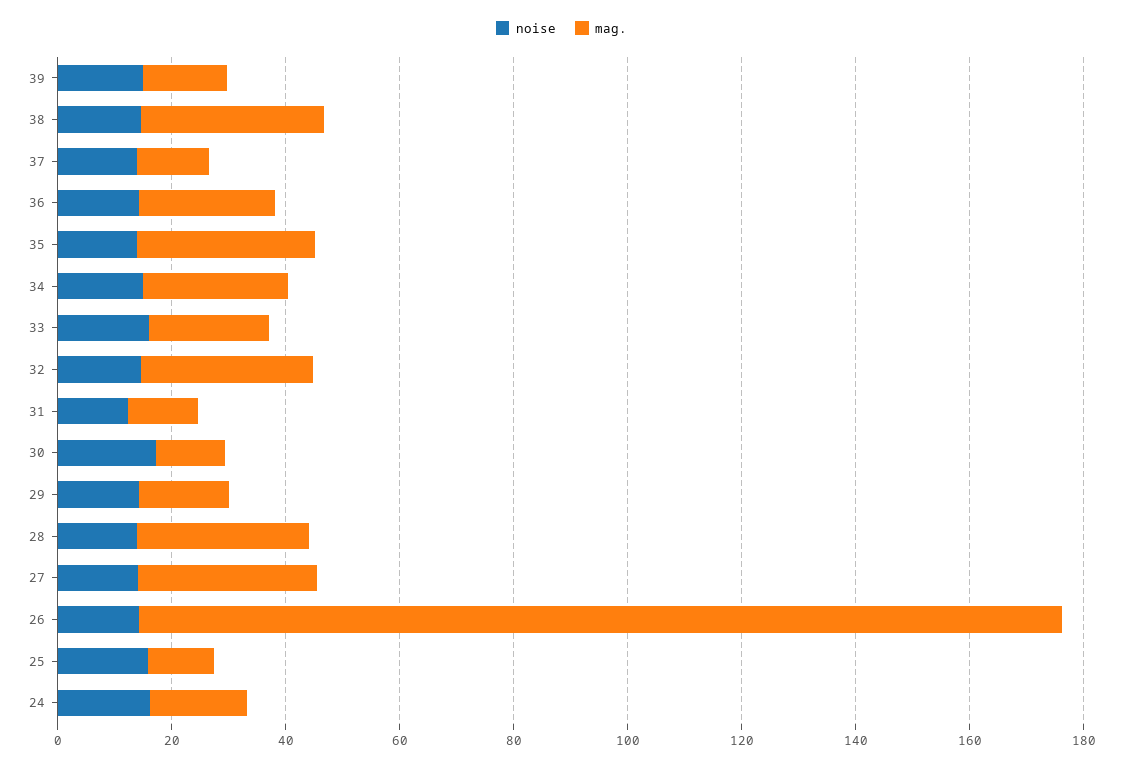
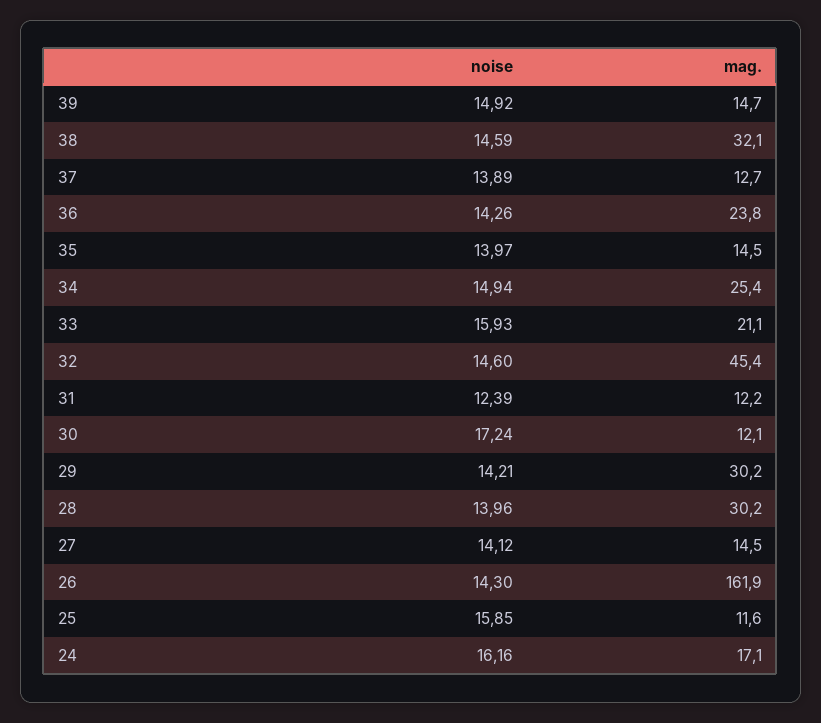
mag., 35: 30 -> 14.5
mag., 32: 30 -> 45.4
mag., 29: 15 -> 30.2
mag., 27: 30 -> 14.5

